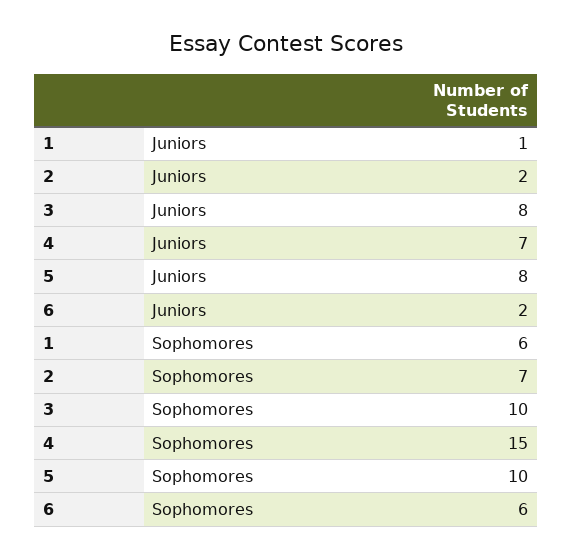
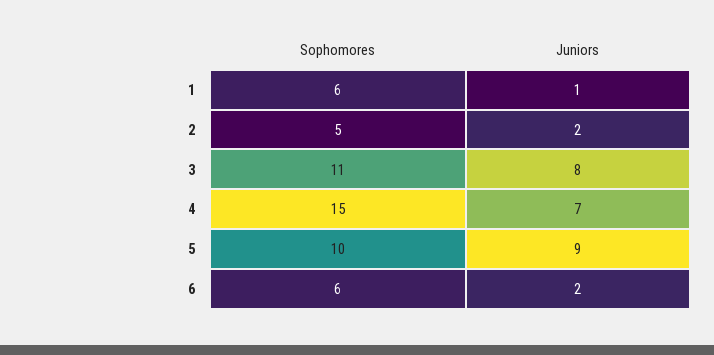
5, Juniors: 8 -> 9
2, Sophomores: 7 -> 5
3, Sophomores: 10 -> 11

